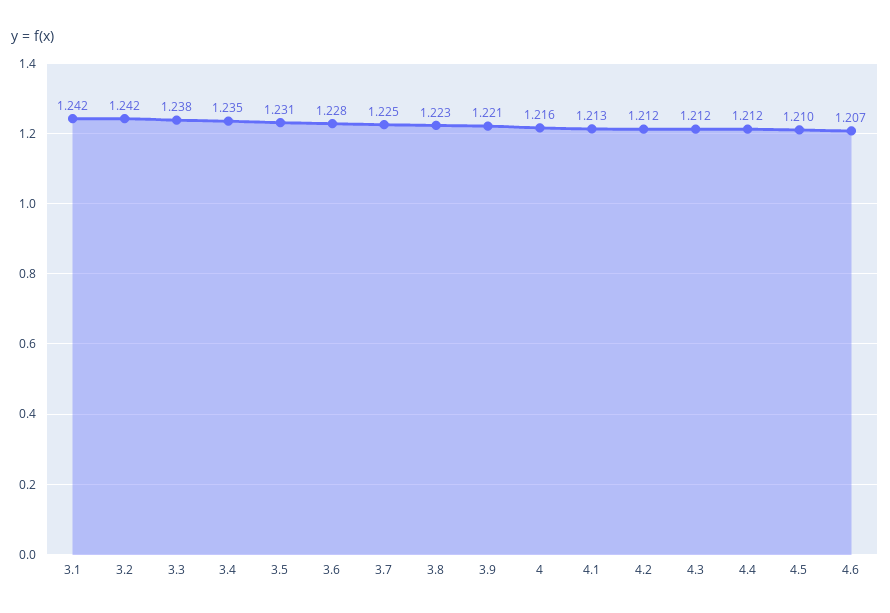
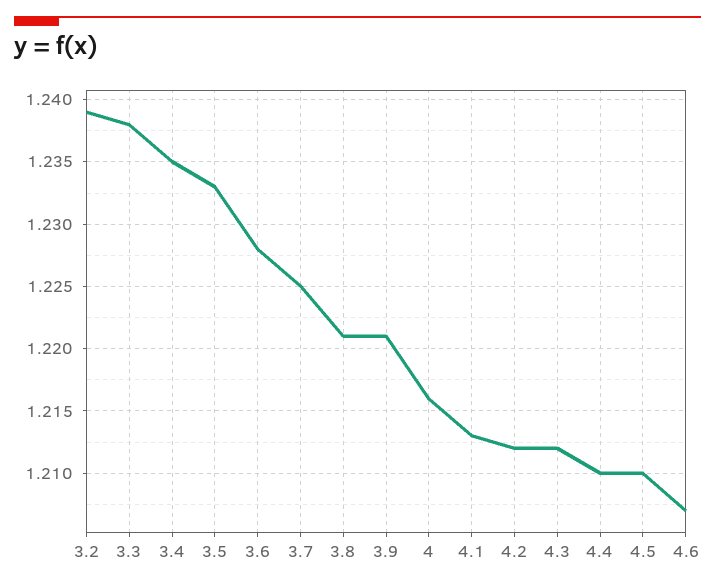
3.1: 1.242 -> none
3.2: 1.242 -> 1.239
3.5: 1.231 -> 1.233
3.8: 1.223 -> 1.221
4.4: 1.212 -> 1.21

